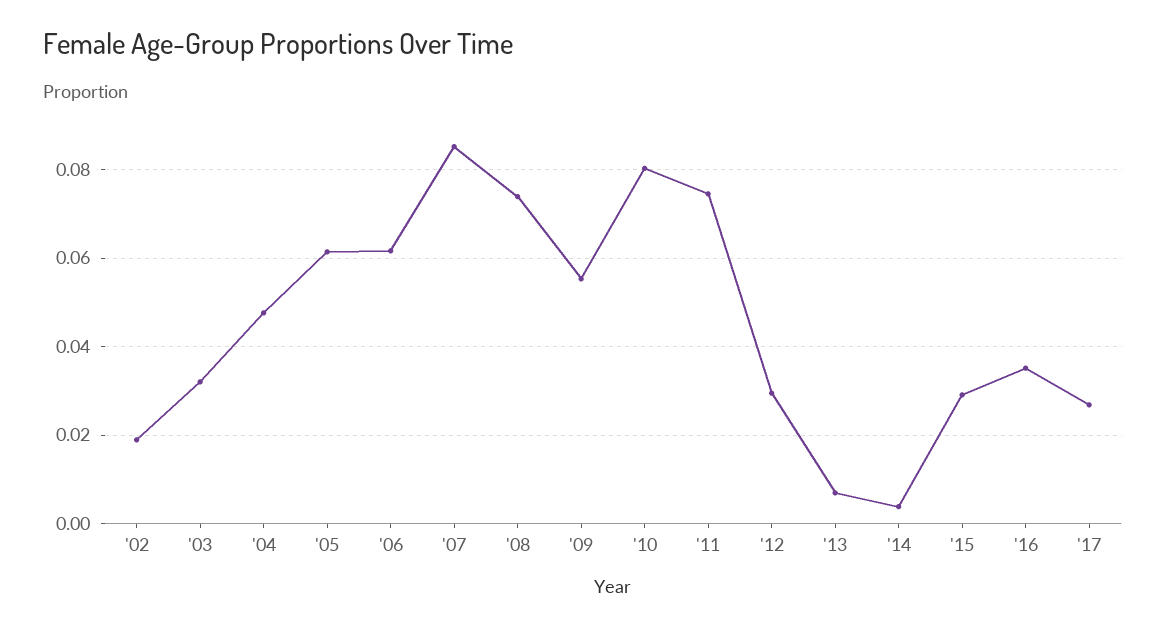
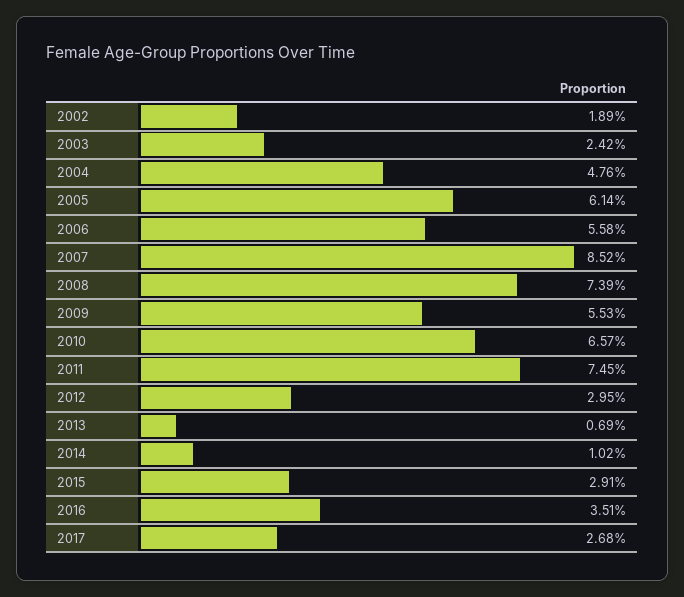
'03: 0.032 -> 0.0242
'06: 0.062 -> 0.0558
'10: 0.08 -> 0.0657
'14: 0.004 -> 0.0102

